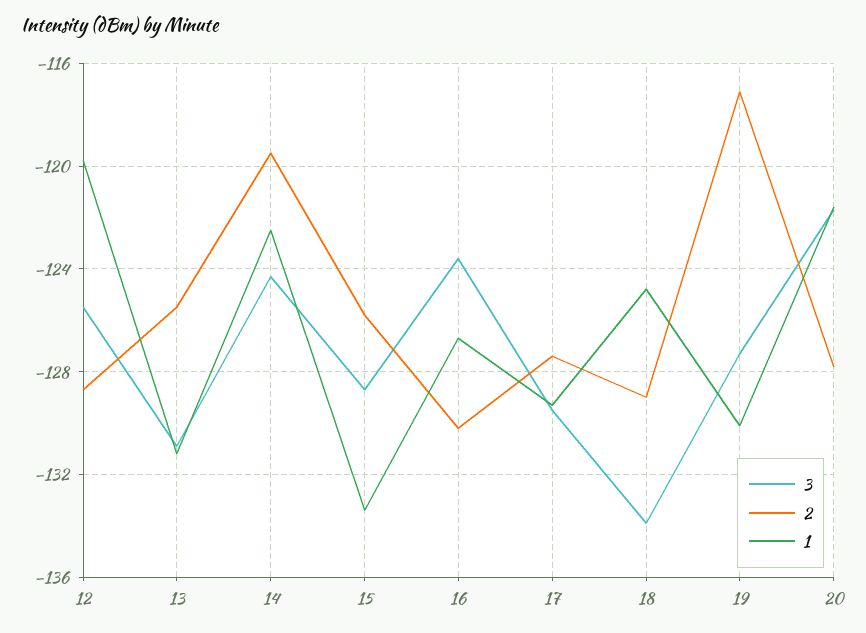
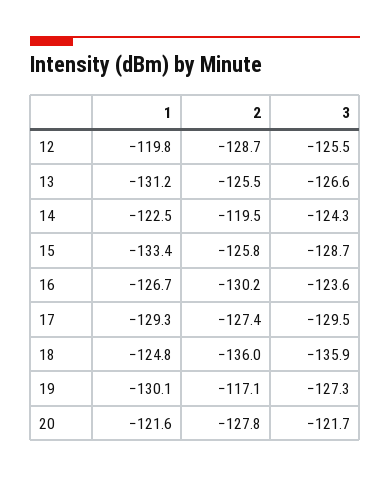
3, 13: -131 -> -126.6
3, 18: -134 -> -135.9
2, 18: -129 -> -136

